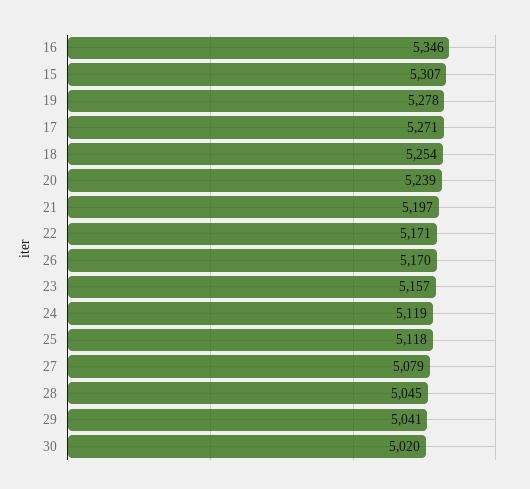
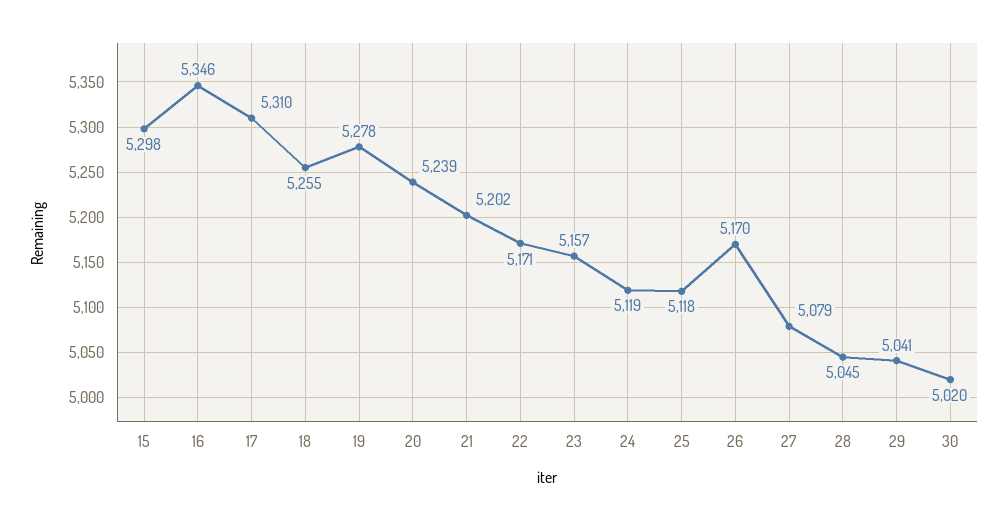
15: 5307 -> 5298
17: 5271 -> 5310
18: 5254 -> 5255
21: 5197 -> 5202

